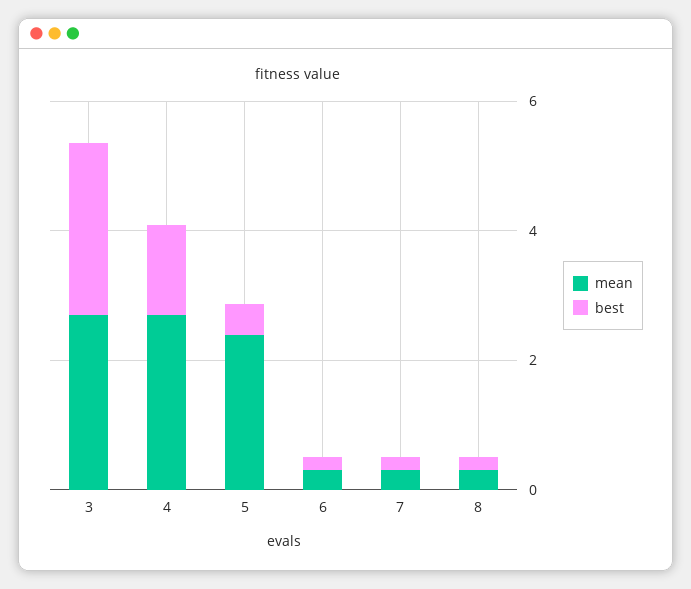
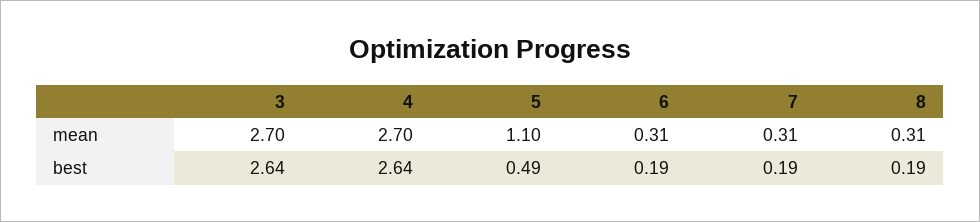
best, 4: 1.5 -> 2.64
mean, 5: 2.5 -> 1.1

